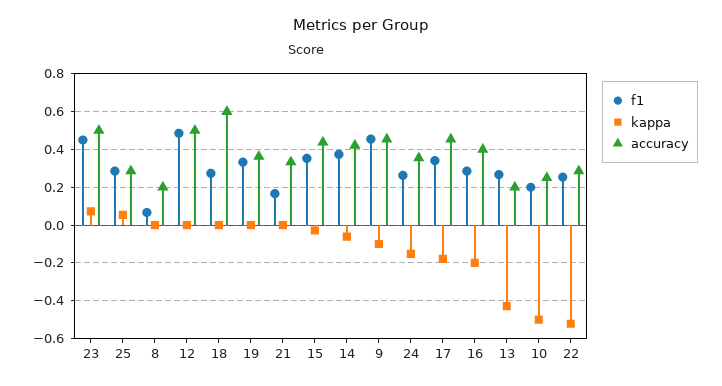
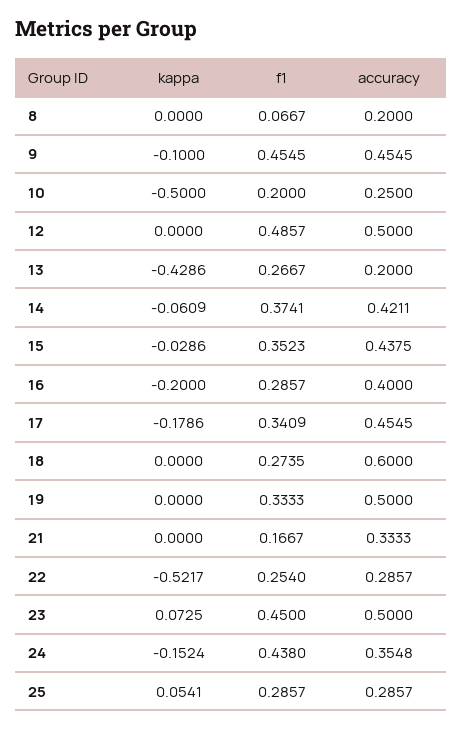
accuracy, 19: 0.35 -> 0.5
f1, 24: 0.25 -> 0.438

